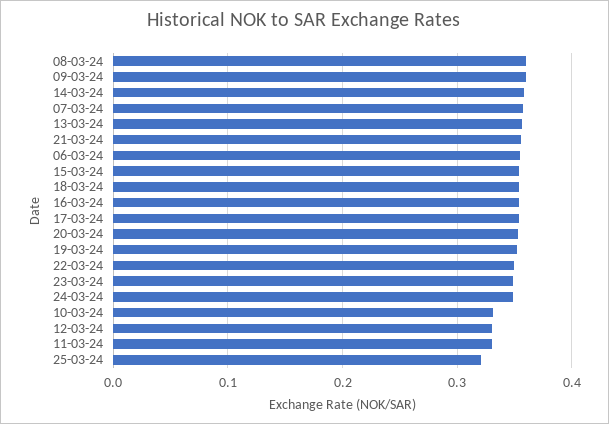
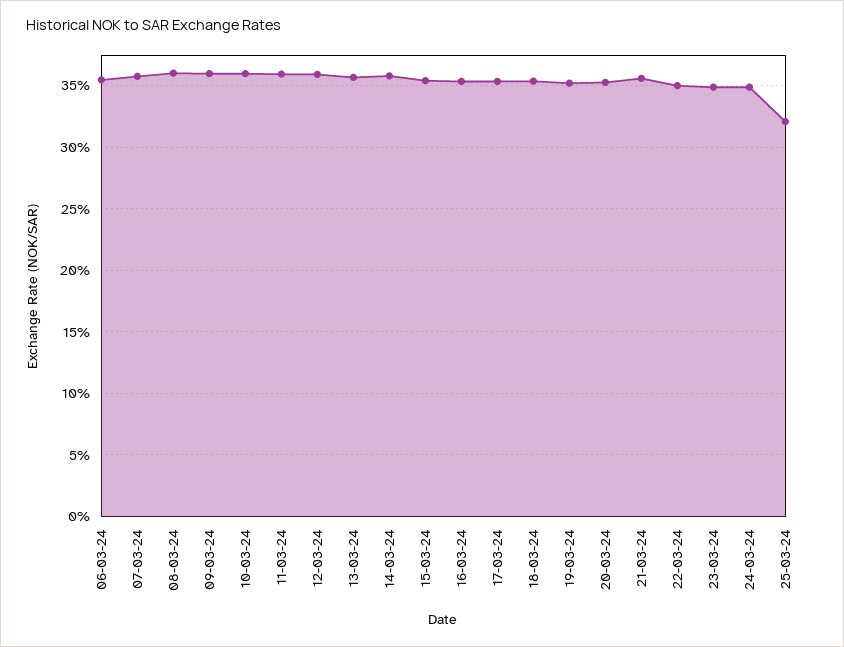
10-03-24: 0.33 -> 0.36
12-03-24: 0.33 -> 0.36
11-03-24: 0.33 -> 0.36

